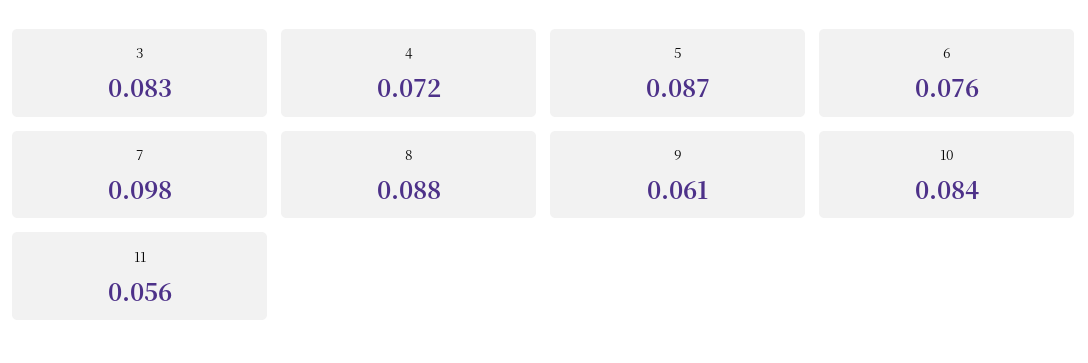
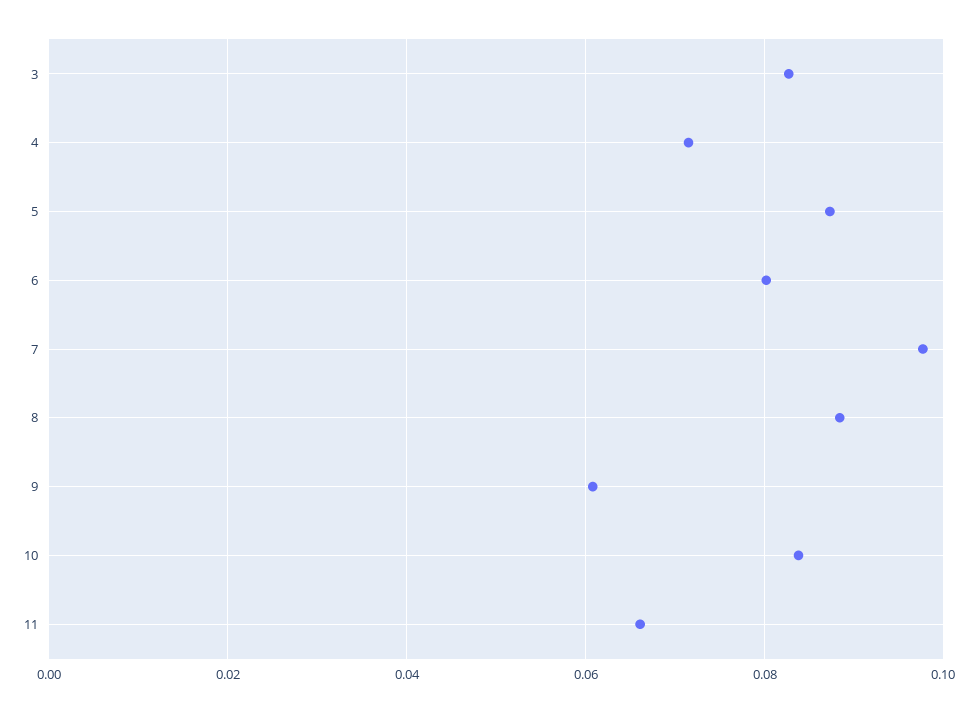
6: 0.076 -> 0.08
11: 0.056 -> 0.066

